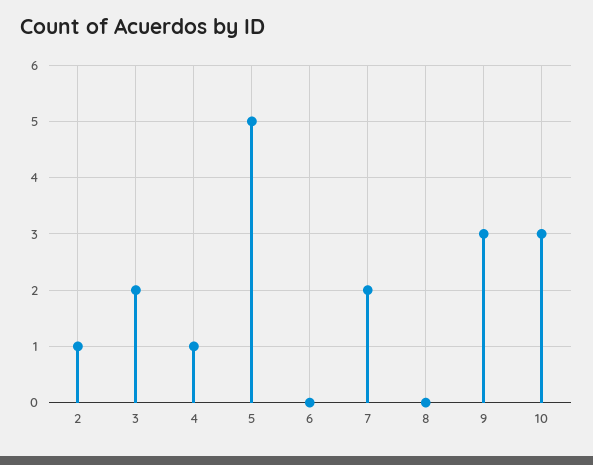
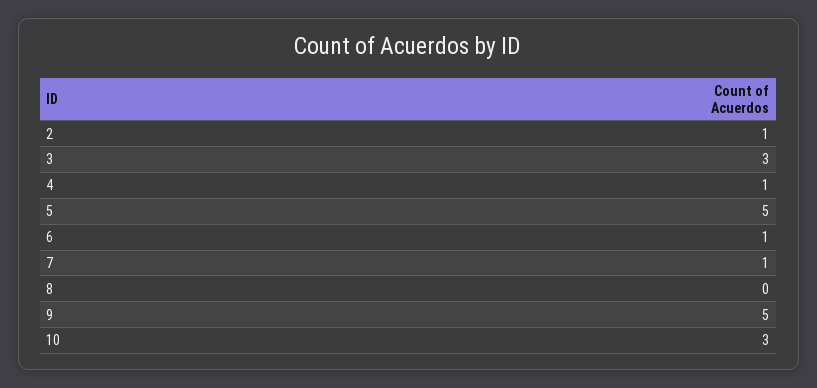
3: 2 -> 3
6: 0 -> 1
7: 2 -> 1
9: 3 -> 5

